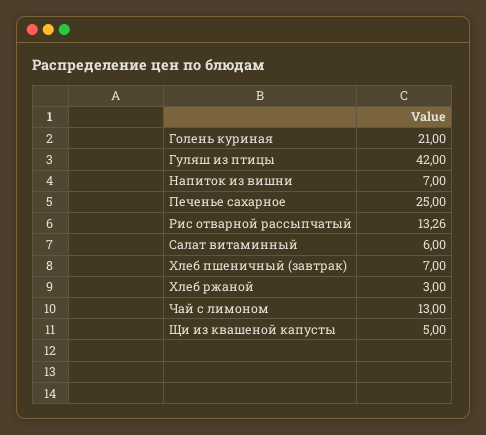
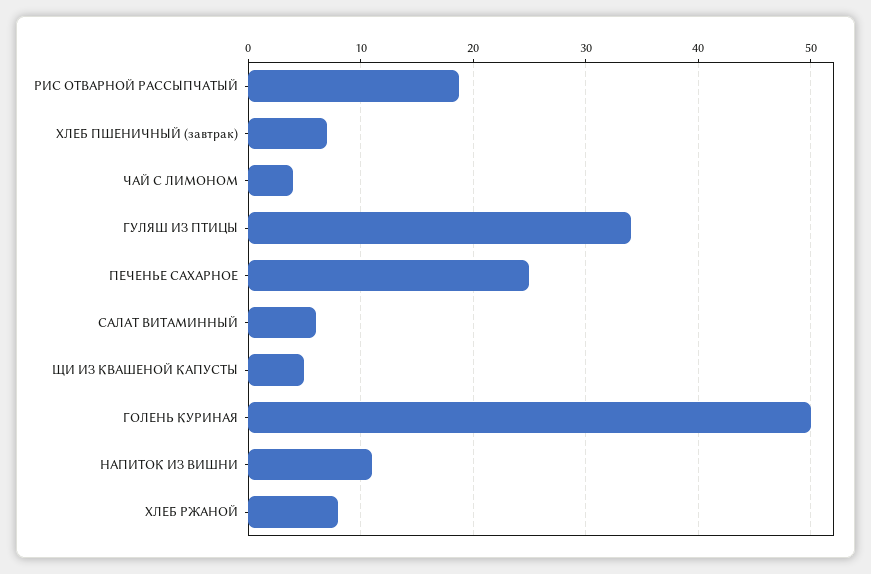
Голень куриная: 21 -> 50
Гуляш из птицы: 42 -> 34
Напиток из вишни: 7 -> 11
Рис отварной рассыпчатый: 13.26 -> 19
Хлеб ржаной: 3 -> 8
Чай с лимоном: 13 -> 4

